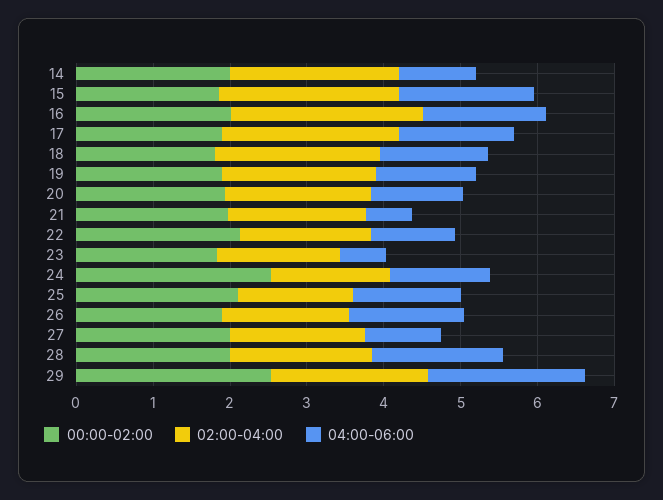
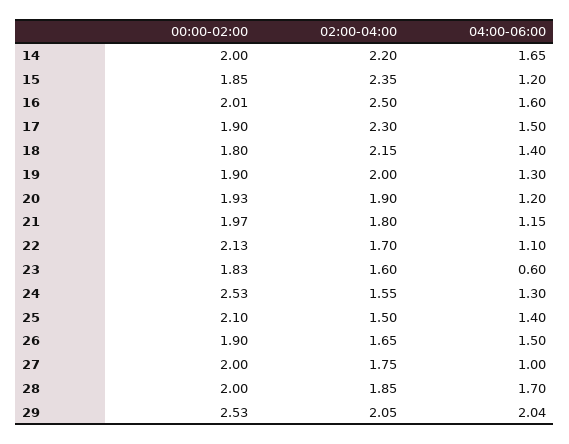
04:00-06:00, 14: 1 -> 1.65
04:00-06:00, 15: 1.8 -> 1.2
04:00-06:00, 21: 0.6 -> 1.15

